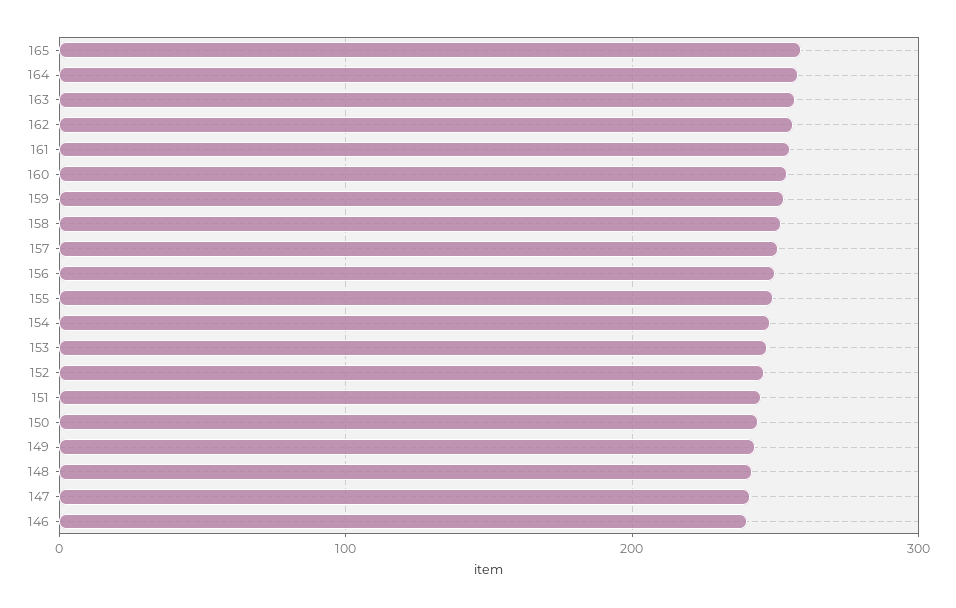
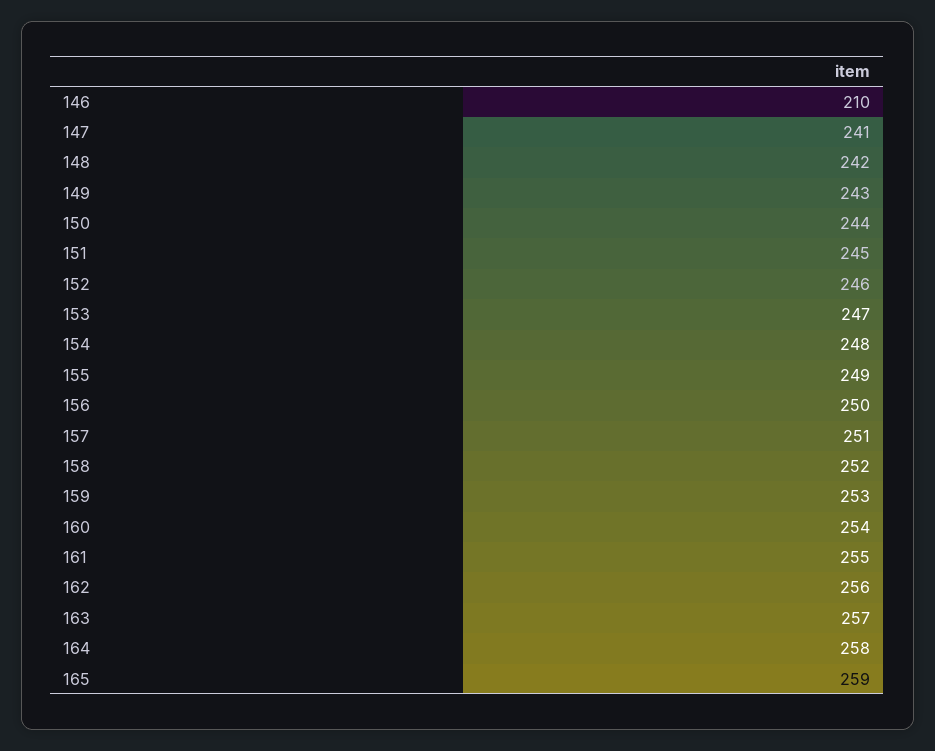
146: 240 -> 210

